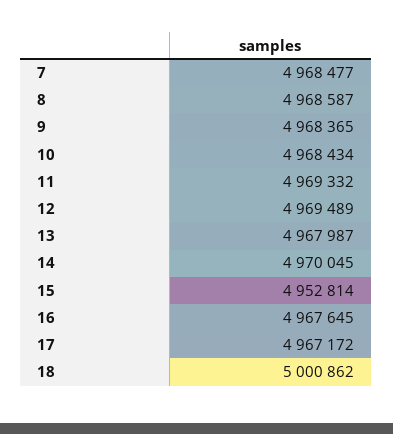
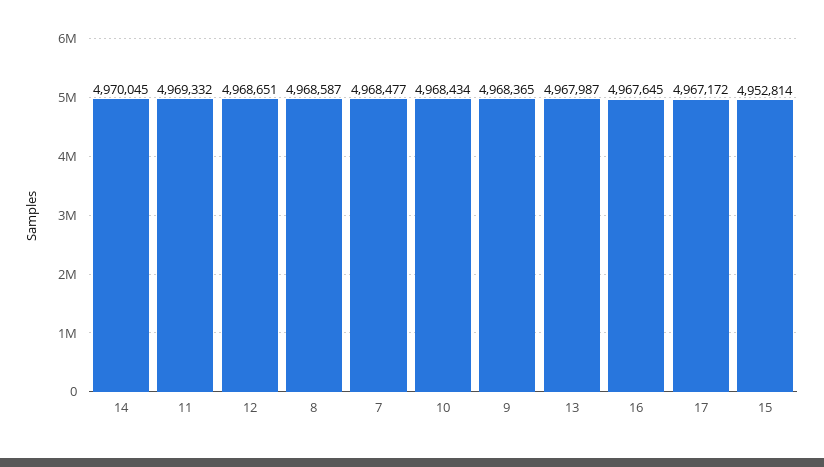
12: 4969489 -> 4968651
18: 5000862 -> none

